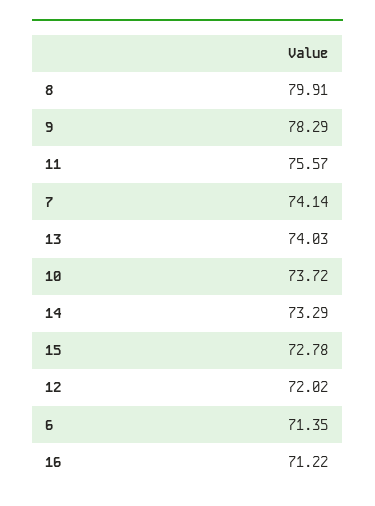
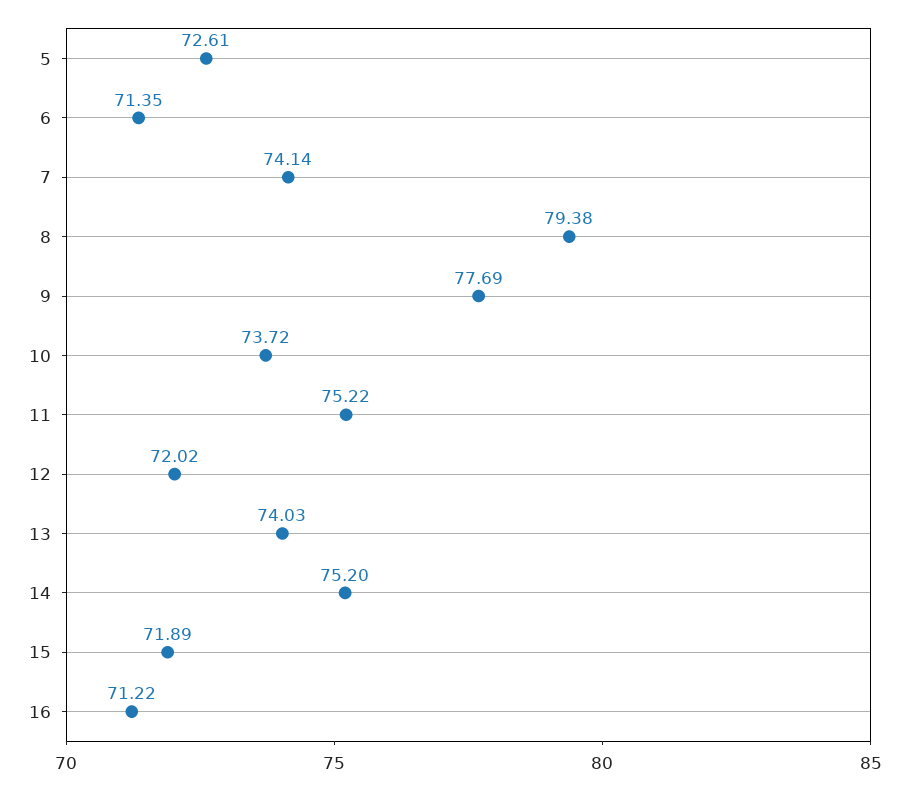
8: 79.91 -> 79.38
9: 78.29 -> 77.69
11: 75.57 -> 75.22
14: 73.29 -> 75.2
15: 72.78 -> 71.89
5: none -> 72.61

